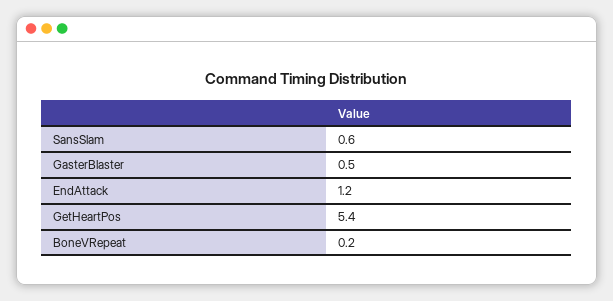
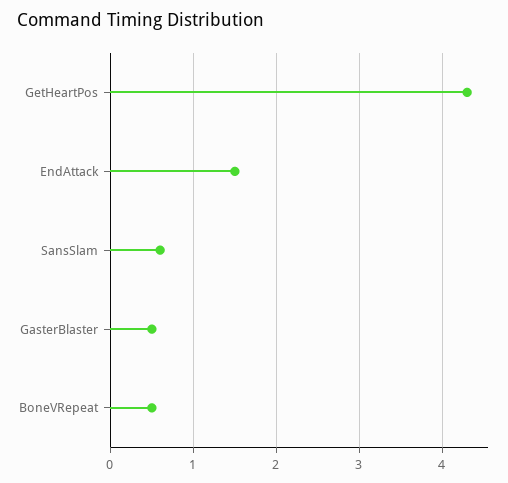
EndAttack: 1.2 -> 1.5
GetHeartPos: 5.4 -> 4.3
BoneVRepeat: 0.2 -> 0.5

